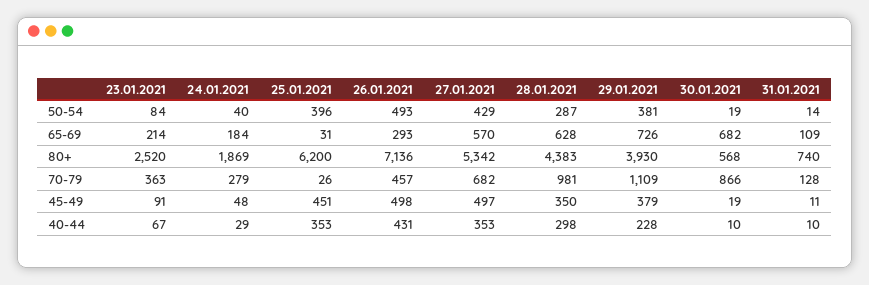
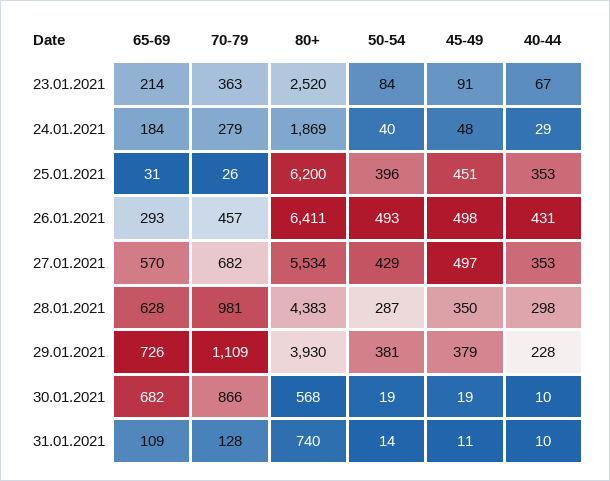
26.01.2021, 80+: 7136 -> 6411
27.01.2021, 80+: 5342 -> 5534

